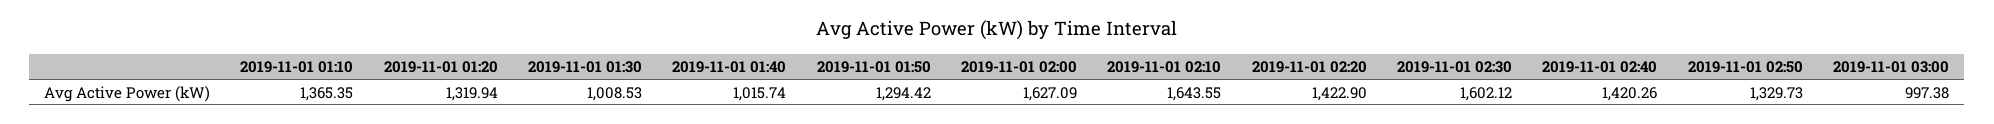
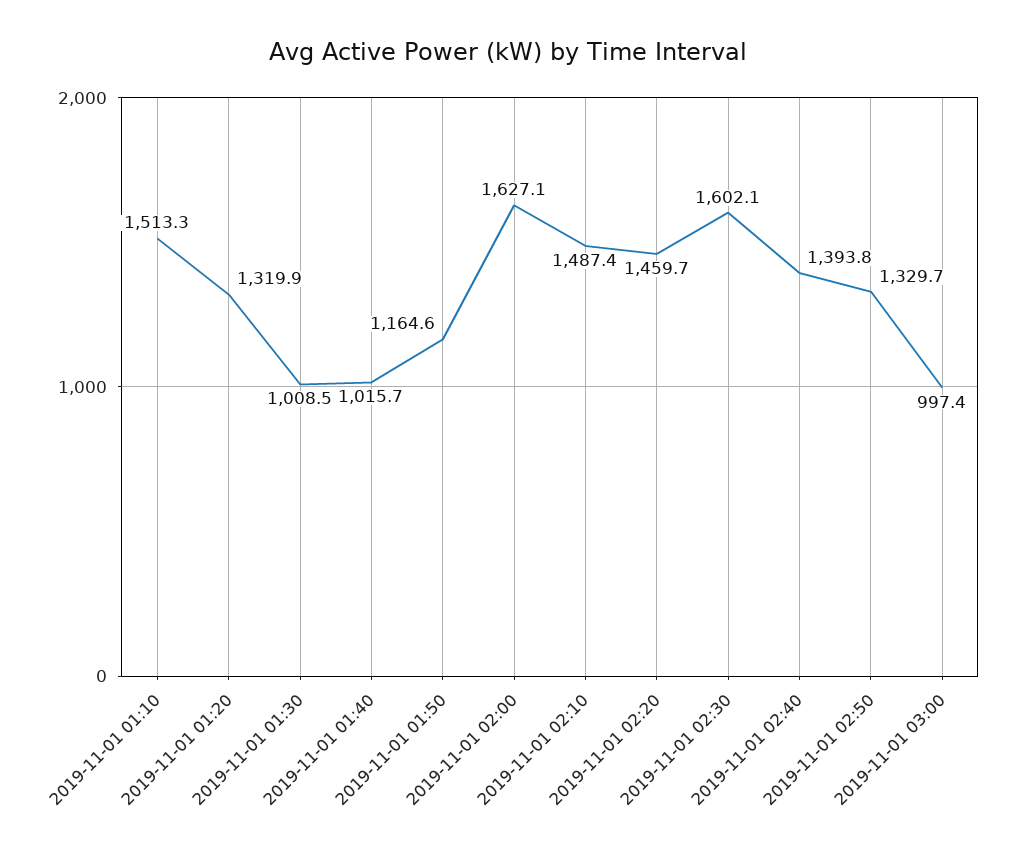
2019-11-01 01:10: 1365.35 -> 1513.3
2019-11-01 01:50: 1294.42 -> 1164.6
2019-11-01 02:10: 1643.55 -> 1487.4
2019-11-01 02:20: 1422.9 -> 1459.7
2019-11-01 02:40: 1420.26 -> 1393.8

